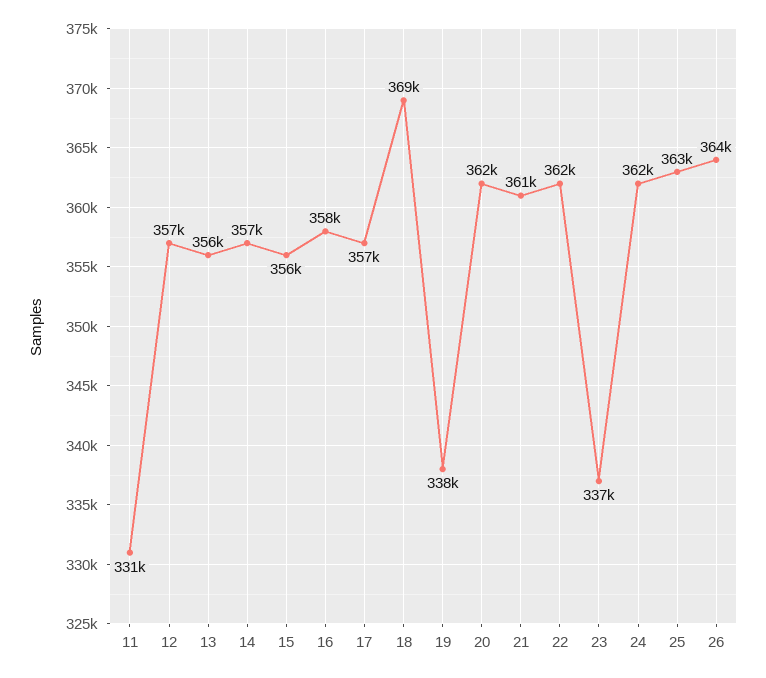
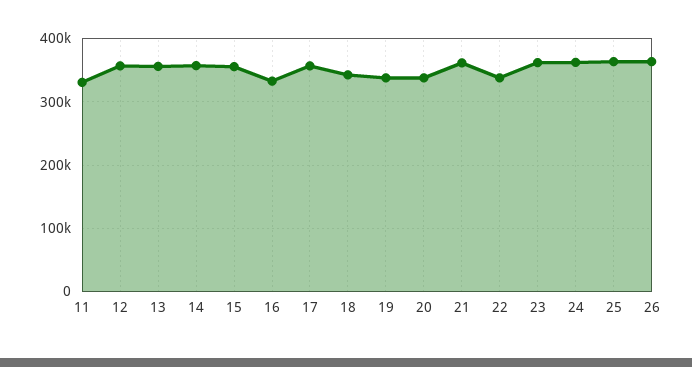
16: 358000 -> 330000
18: 369000 -> 340000
20: 362000 -> 340000
22: 362000 -> 340000
23: 337000 -> 360000

